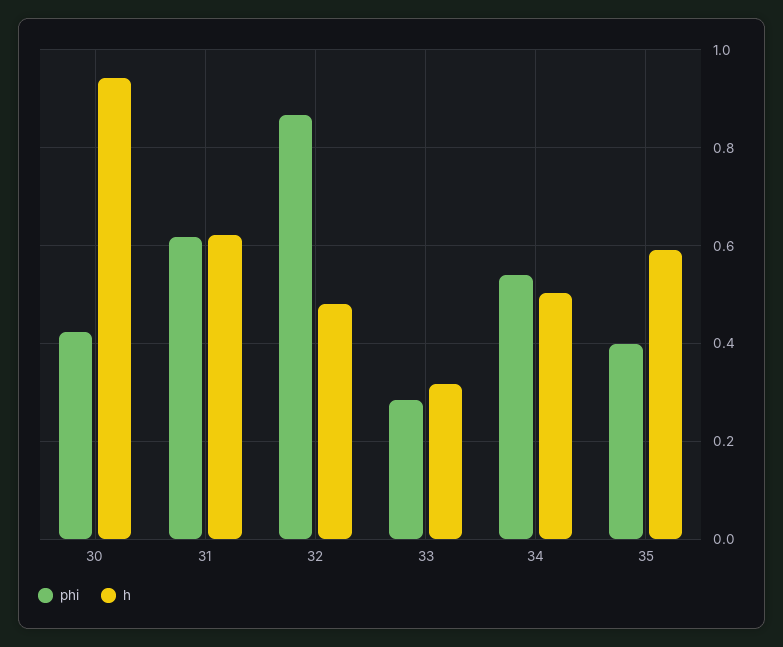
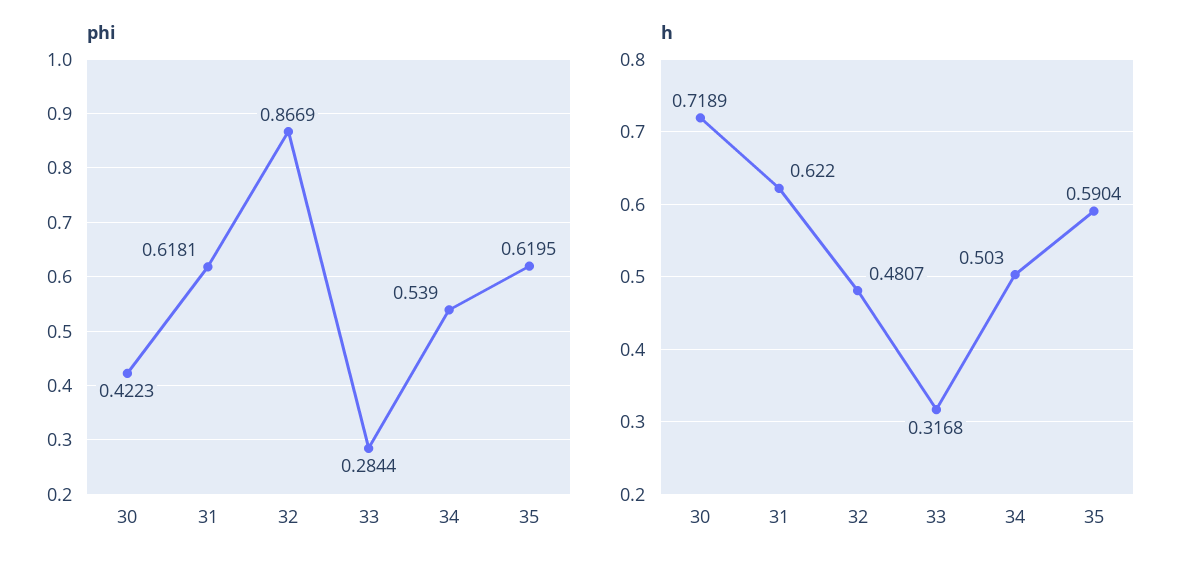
h, 30: 0.94 -> 0.7189
phi, 35: 0.4 -> 0.6195

